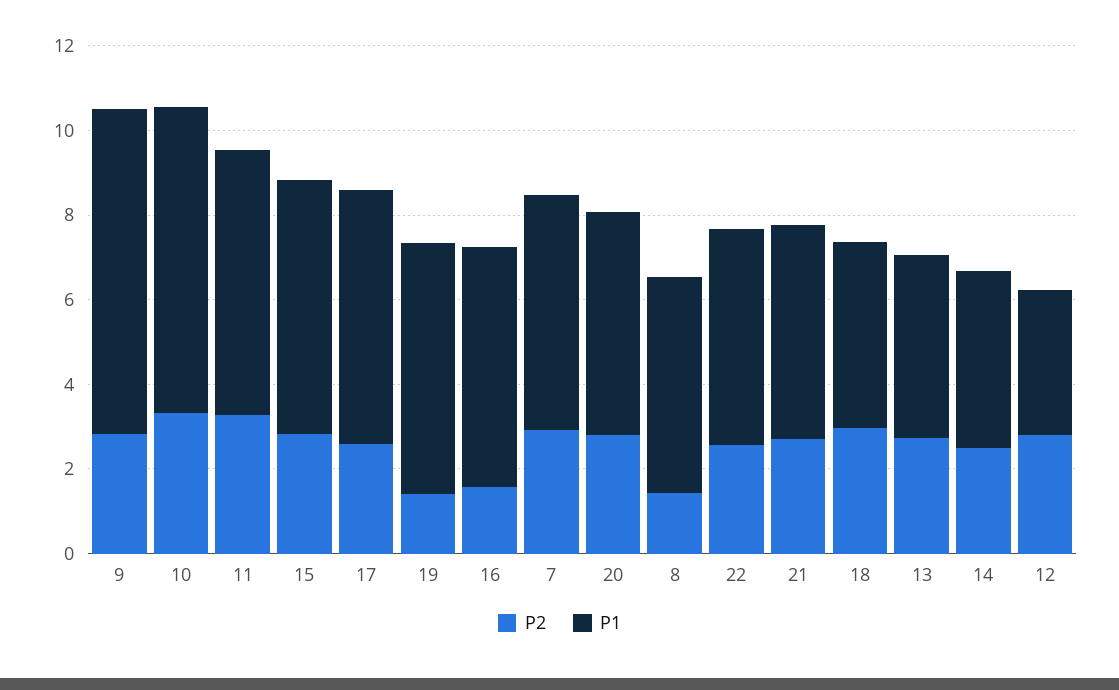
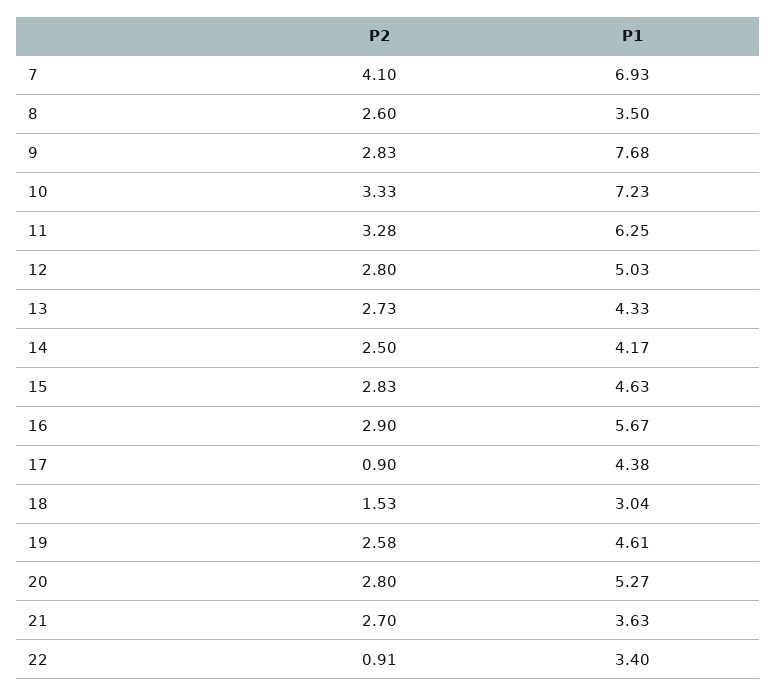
P1, 15: 6 -> 4.63
P2, 17: 2.5 -> 0.9
P1, 17: 6 -> 4.38
P2, 19: 1.5 -> 2.58
P1, 19: 6 -> 4.61
P2, 16: 1.5 -> 2.9
P2, 7: 3 -> 4.1
P1, 7: 5.5 -> 6.93
P2, 8: 1.5 -> 2.6
P1, 8: 5 -> 3.5
P2, 22: 2.5 -> 0.91
P1, 22: 5 -> 3.4
P1, 21: 5 -> 3.63
P2, 18: 3 -> 1.53
P1, 18: 4.5 -> 3.04
P1, 12: 3.5 -> 5.03

